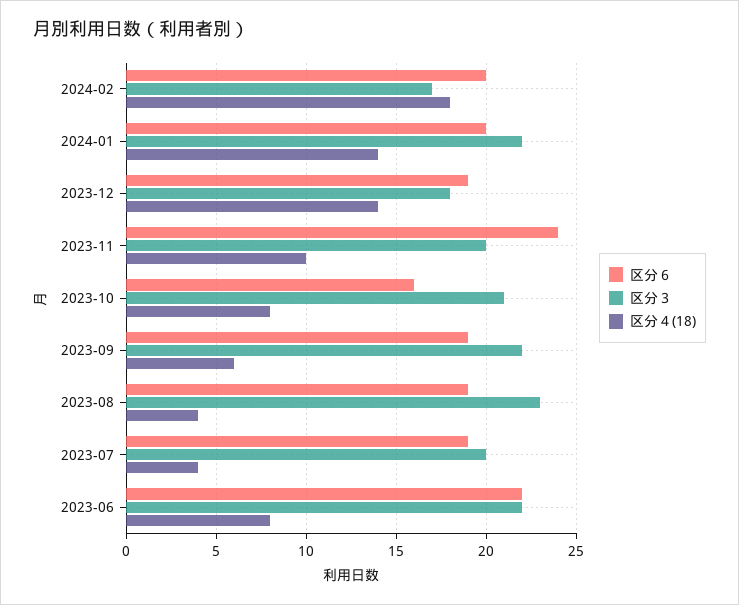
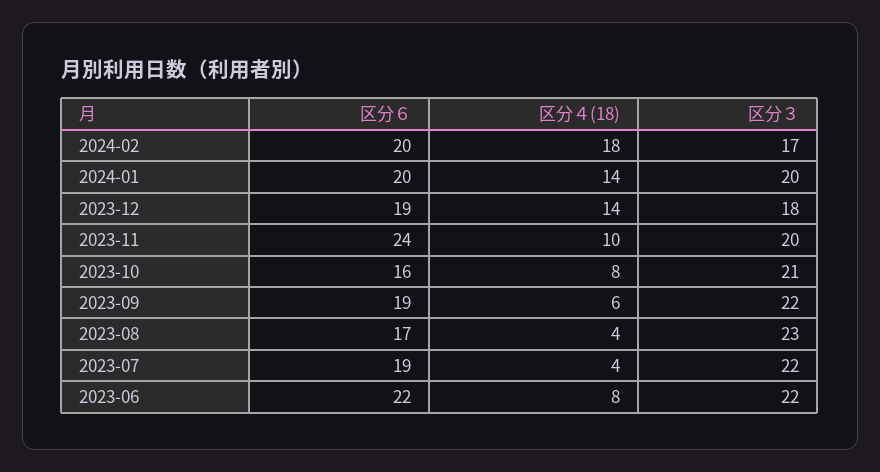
区分３, 2024-01: 22 -> 20
区分６, 2023-08: 19 -> 17
区分３, 2023-07: 20 -> 22

